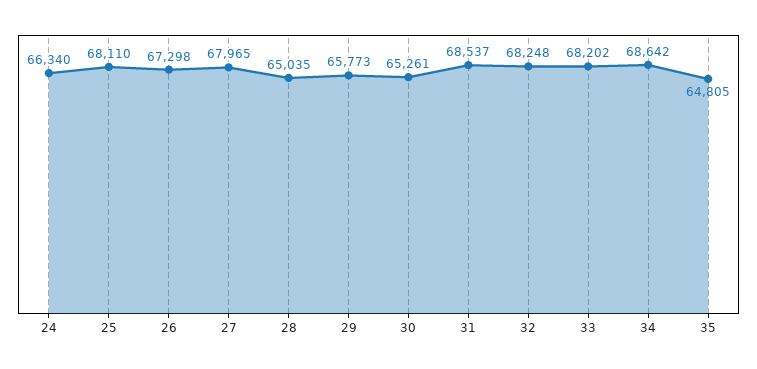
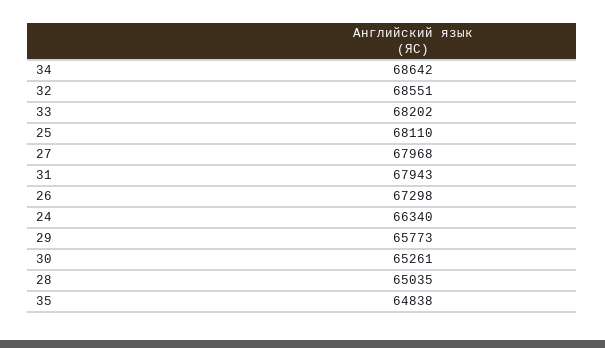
27: 67965 -> 67968
31: 68537 -> 67943
32: 68248 -> 68551
35: 64805 -> 64838

